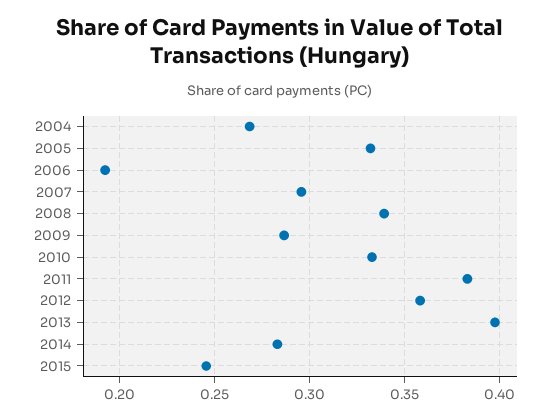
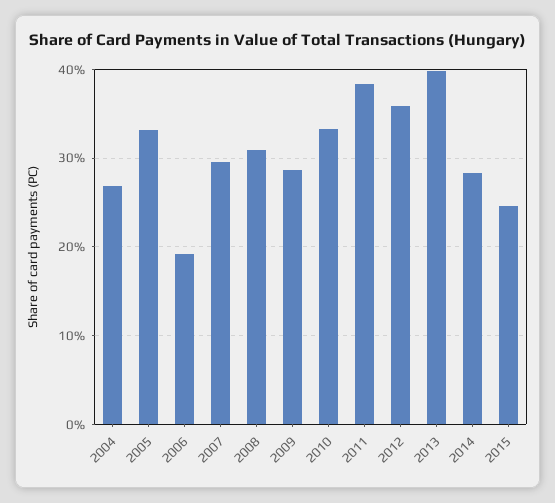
2008: 0.34 -> 0.31

